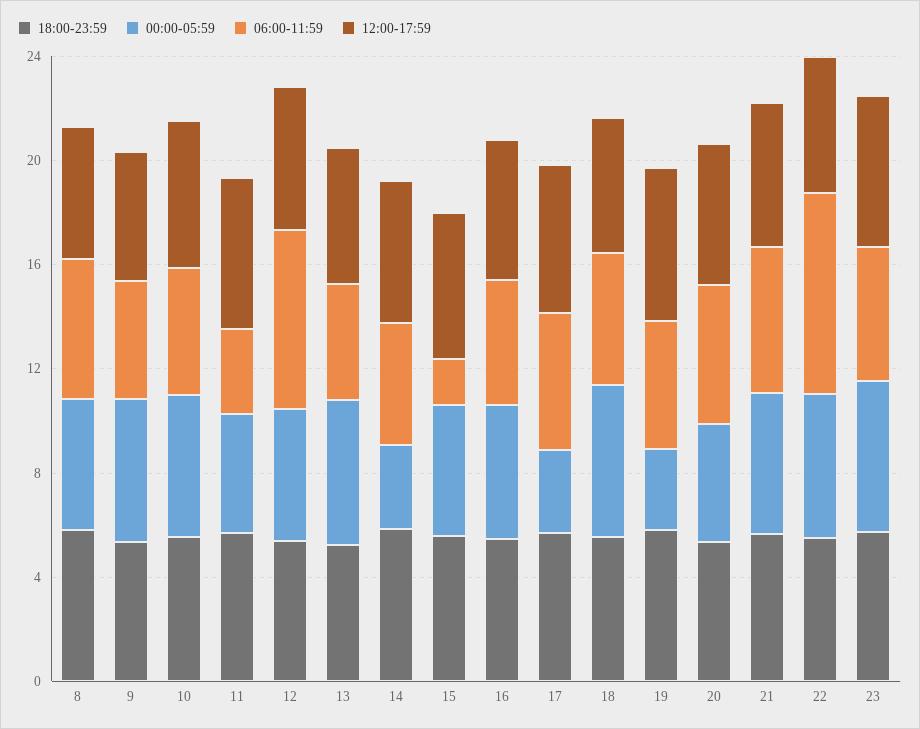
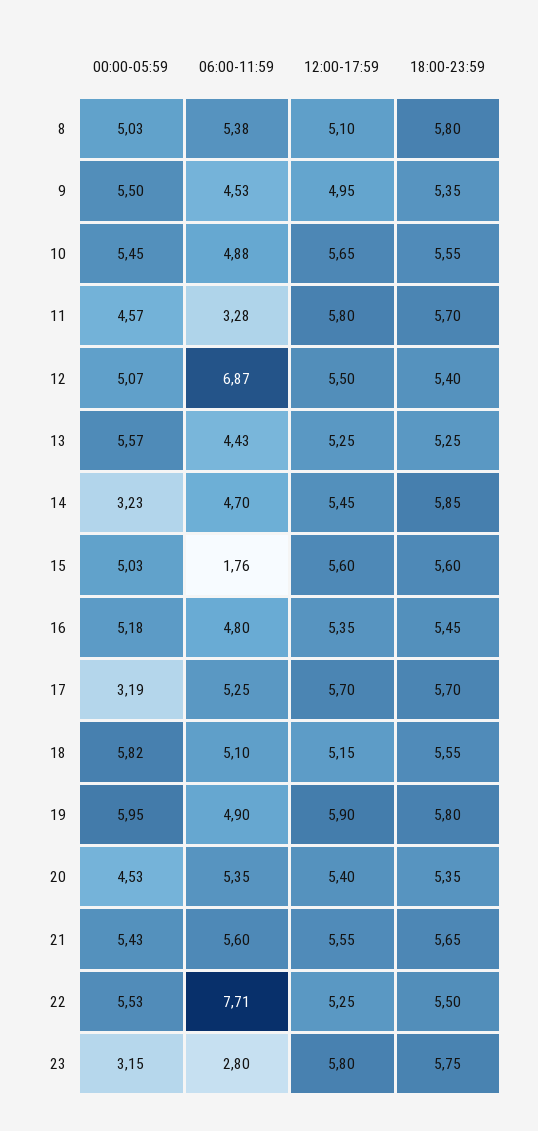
00:00-05:59, 19: 3 -> 5.95
00:00-05:59, 23: 6 -> 3.15
06:00-11:59, 23: 5 -> 2.8

